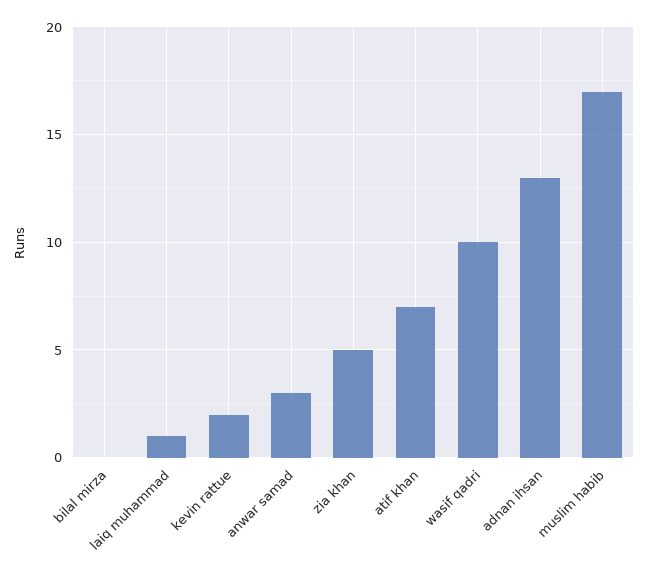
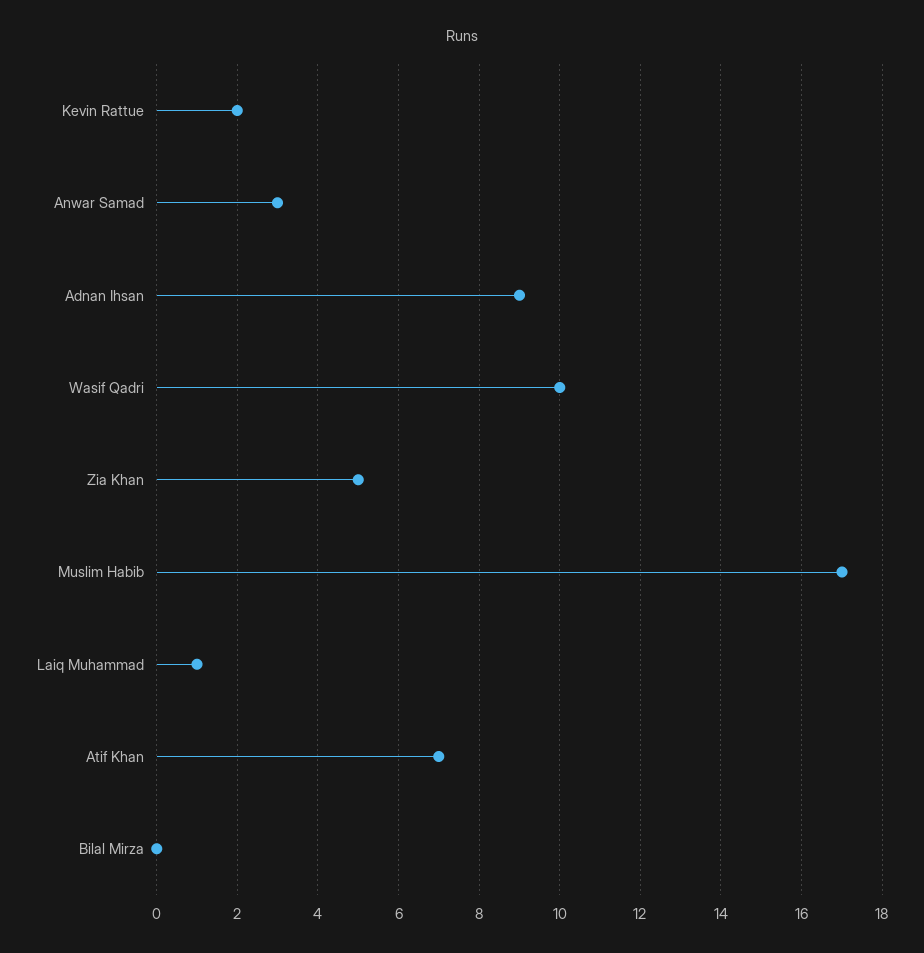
adnan ihsan: 13 -> 9

